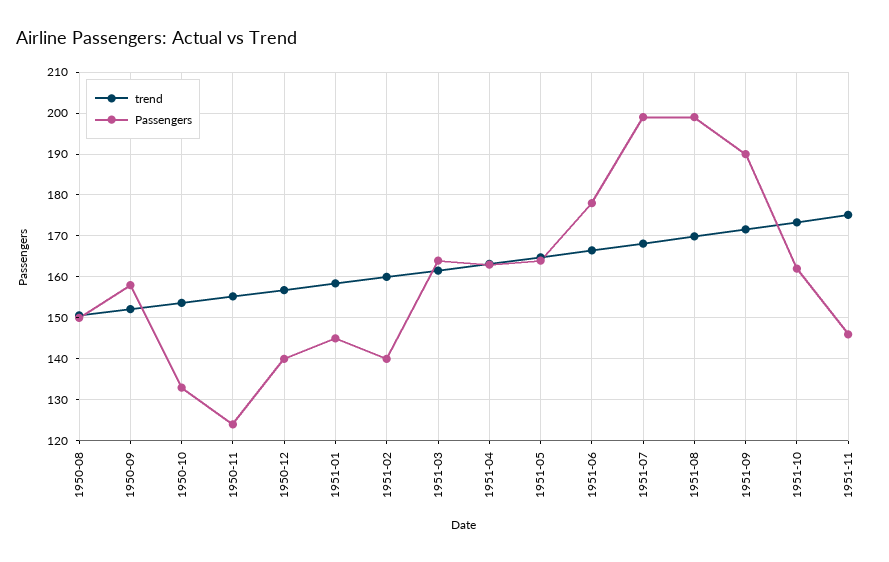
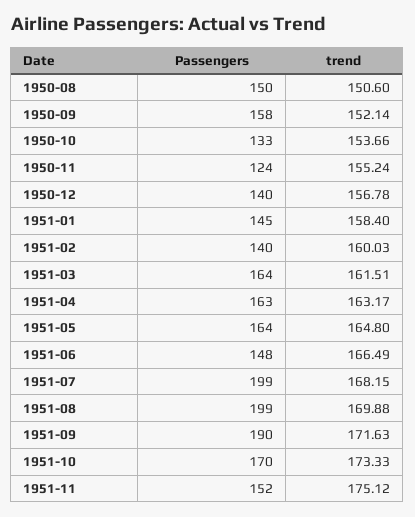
Passengers, 1951-06: 178 -> 148
Passengers, 1951-10: 162 -> 170
Passengers, 1951-11: 146 -> 152

